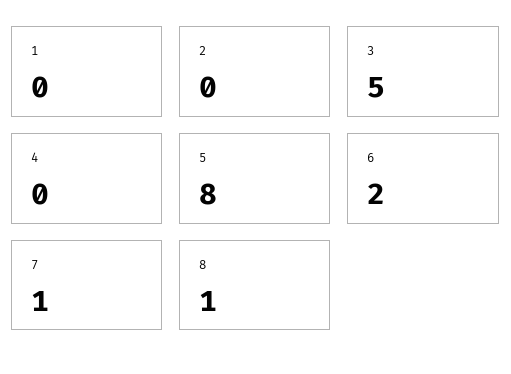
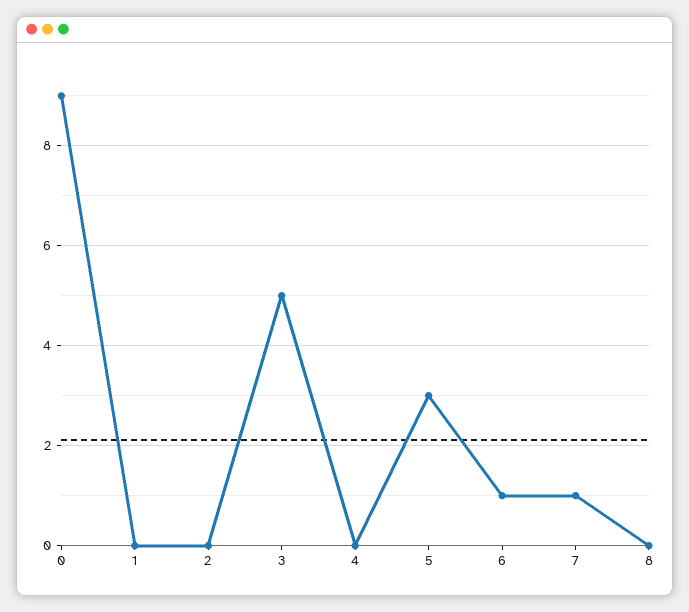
5: 8 -> 3
6: 2 -> 1
8: 1 -> 0
0: none -> 9

